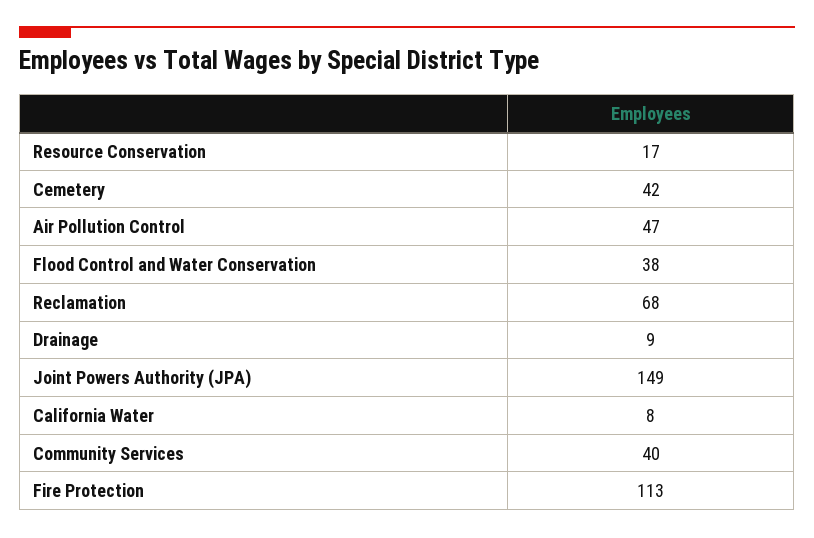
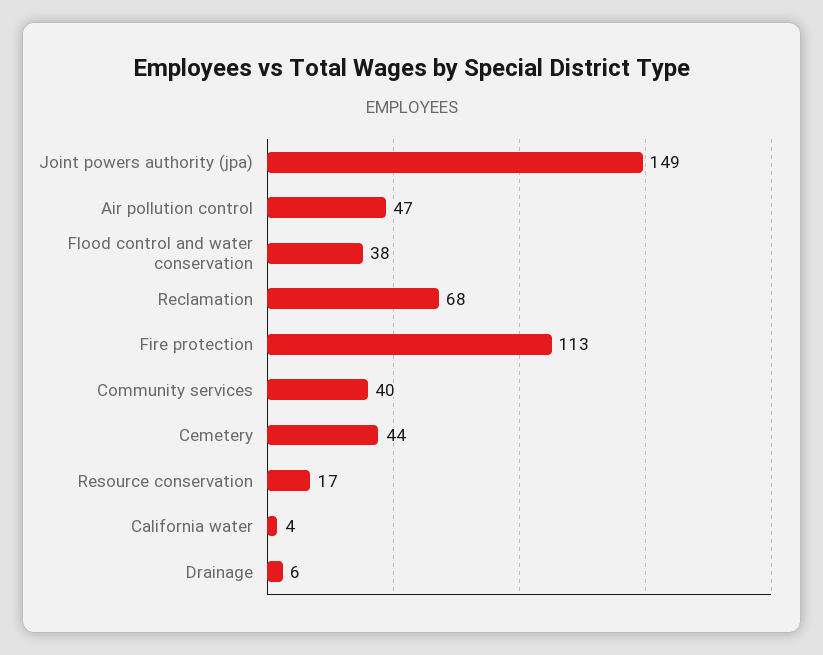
Cemetery: 42 -> 44
Drainage: 9 -> 6
California Water: 8 -> 4

